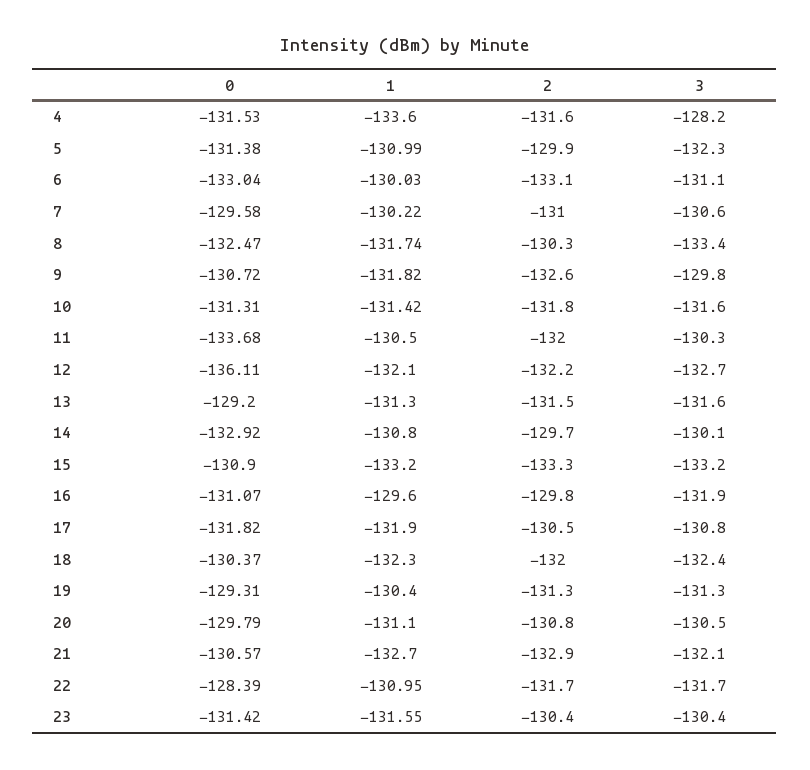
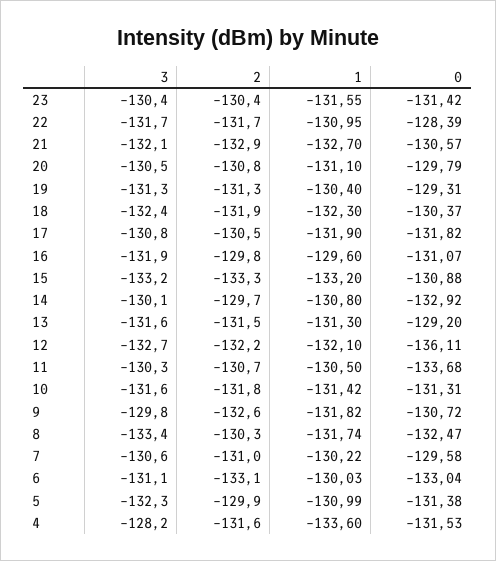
2, 11: -132 -> -130.7
0, 15: -130.9 -> -130.88
2, 18: -132 -> -131.9

